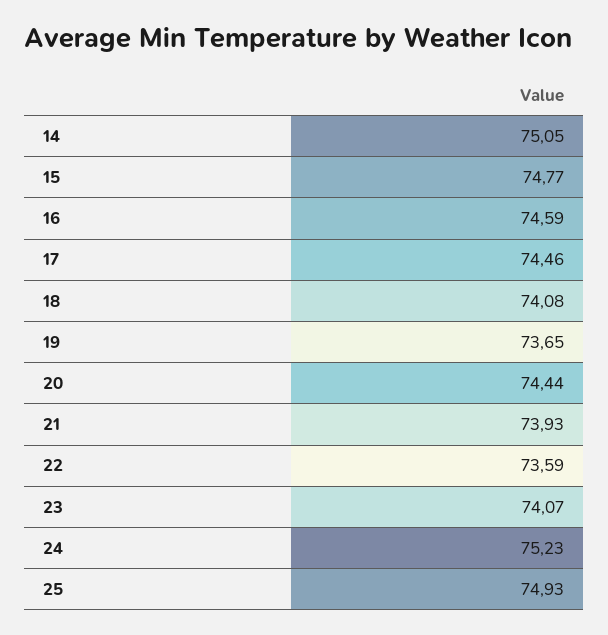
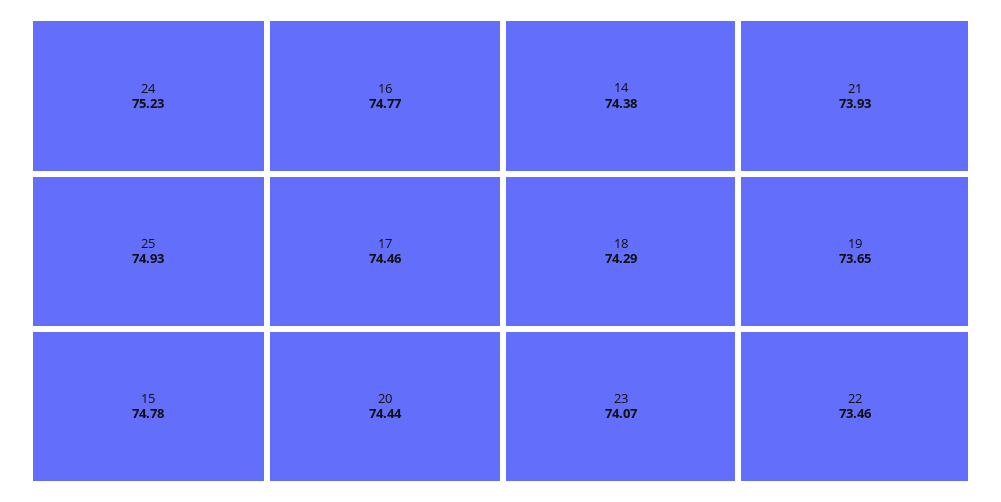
14: 75.05 -> 74.38
15: 74.77 -> 74.78
16: 74.59 -> 74.77
18: 74.08 -> 74.29
22: 73.59 -> 73.46

